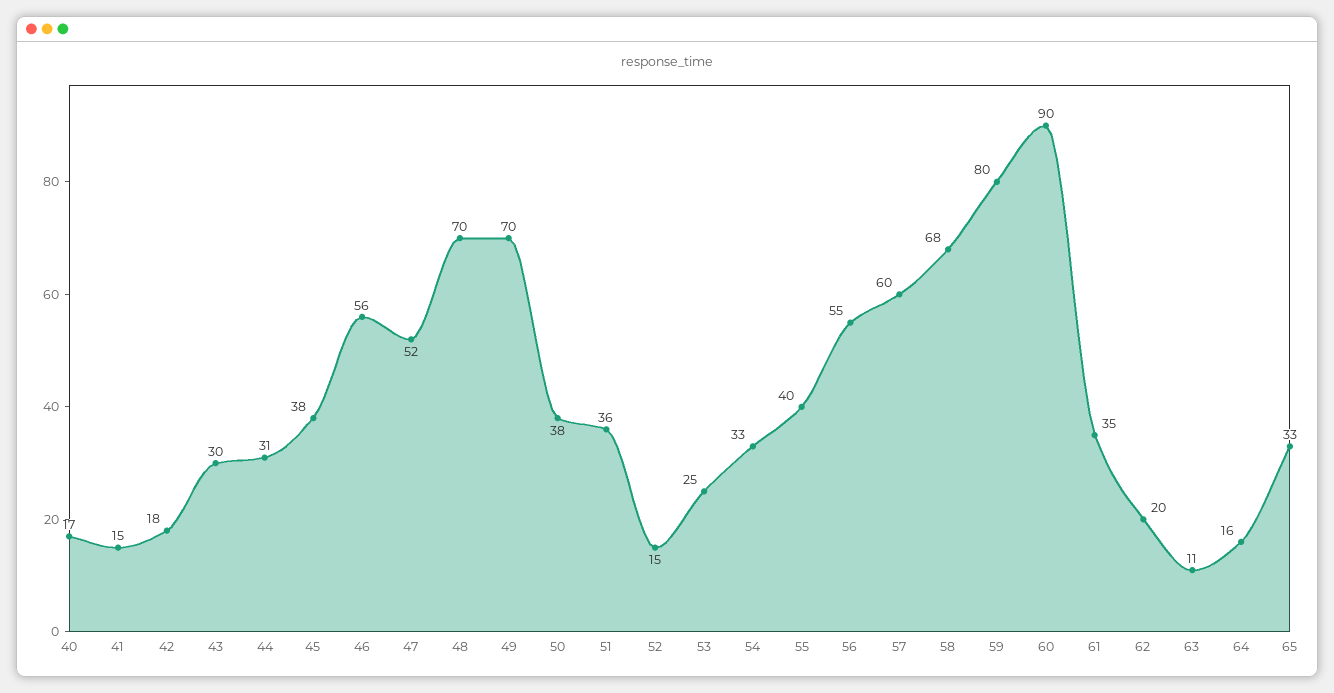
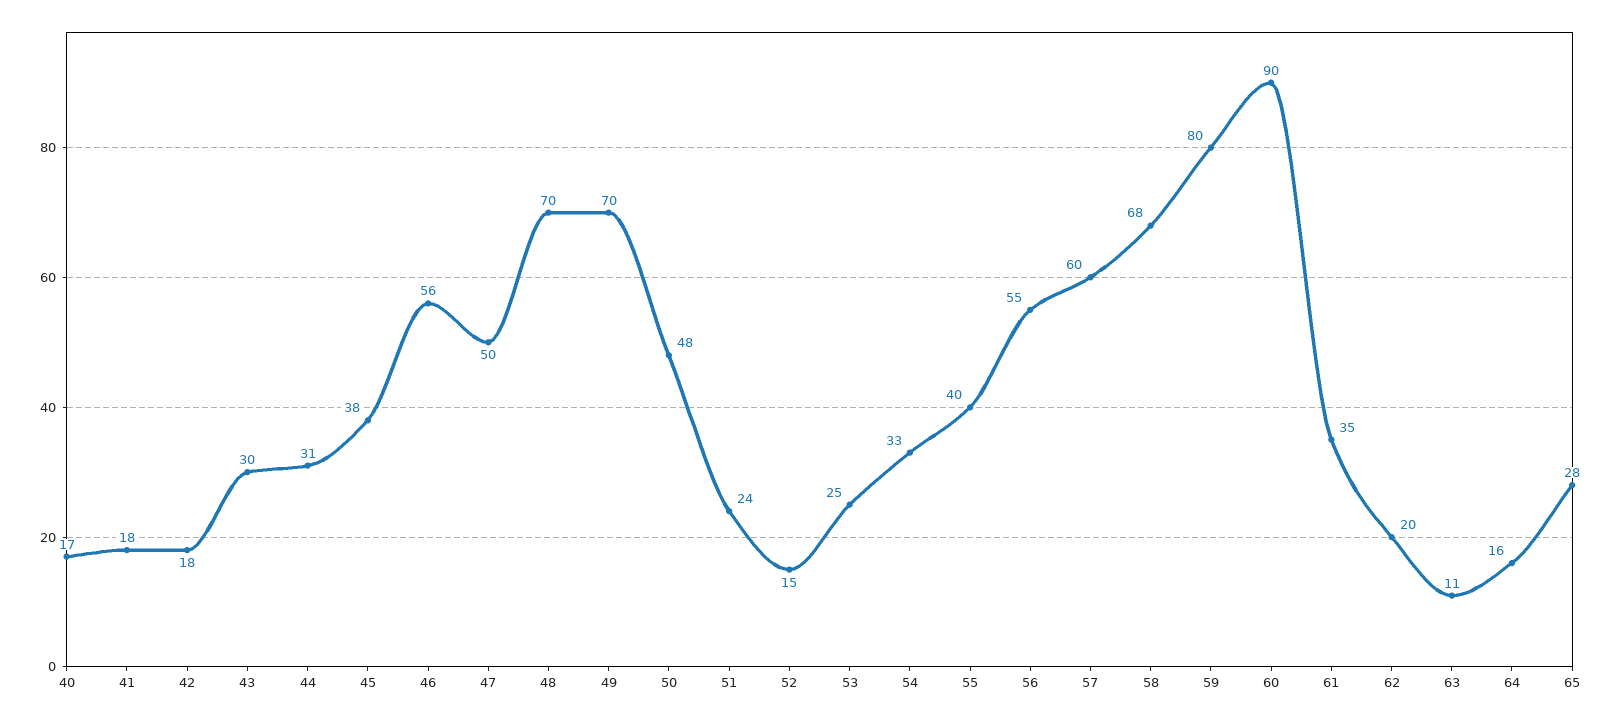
41: 15 -> 18
47: 52 -> 50
50: 38 -> 48
51: 36 -> 24
65: 33 -> 28

